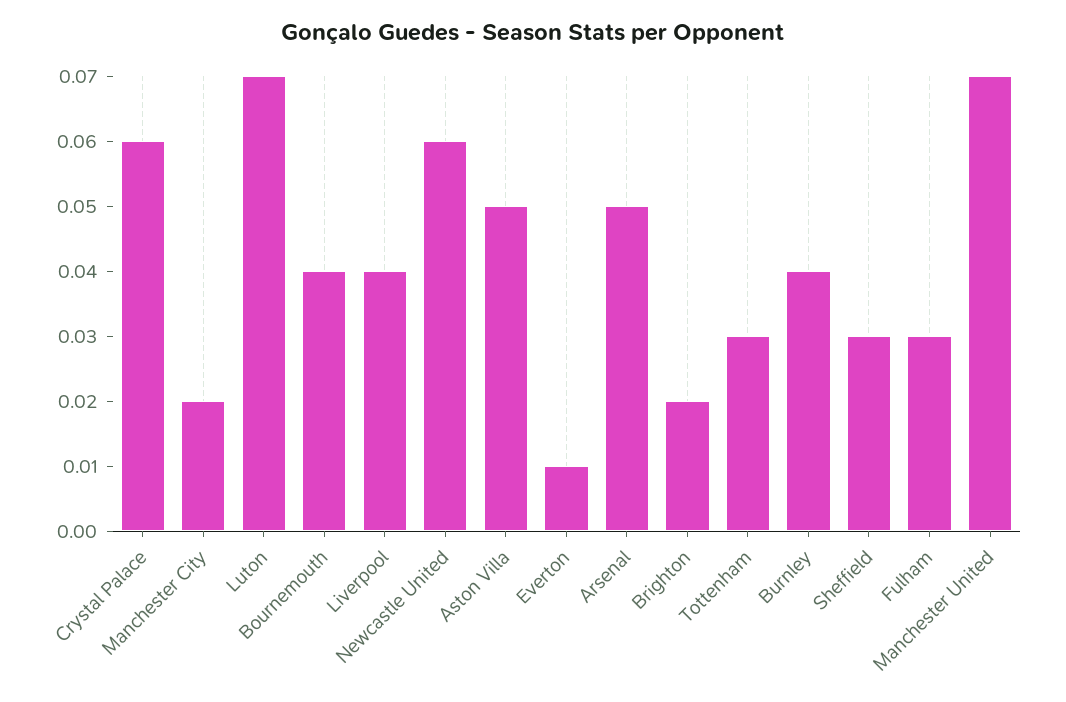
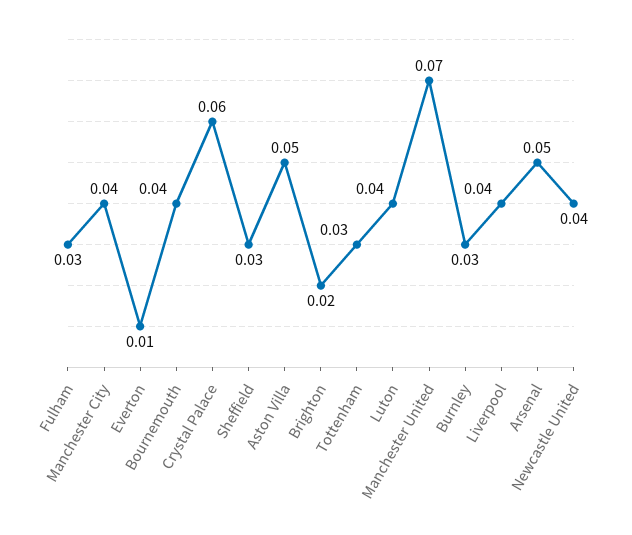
Manchester City: 0.02 -> 0.04
Luton: 0.07 -> 0.04
Newcastle United: 0.06 -> 0.04
Burnley: 0.04 -> 0.03

